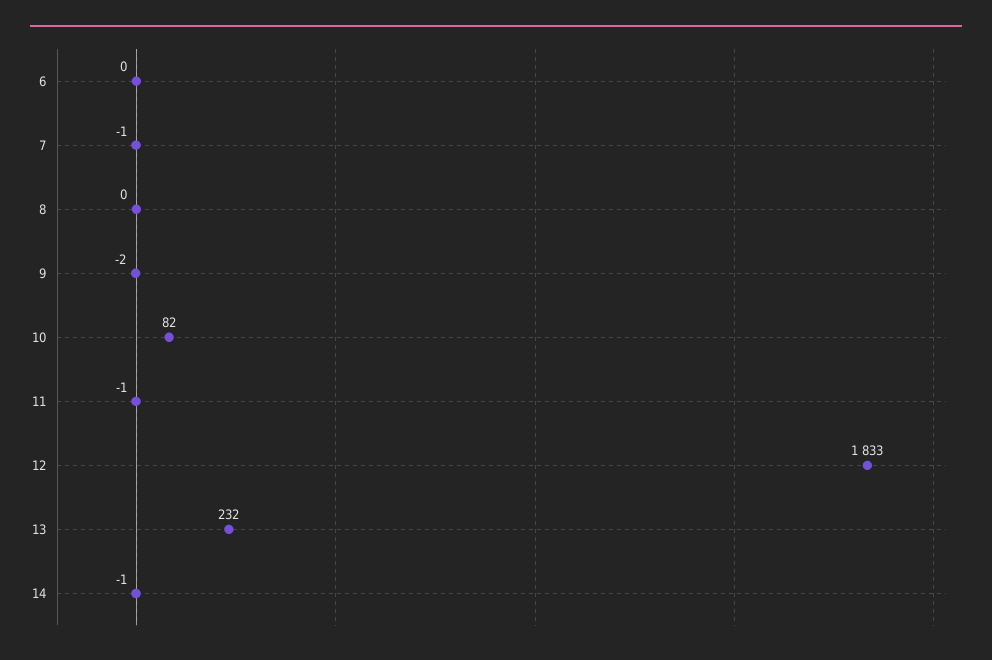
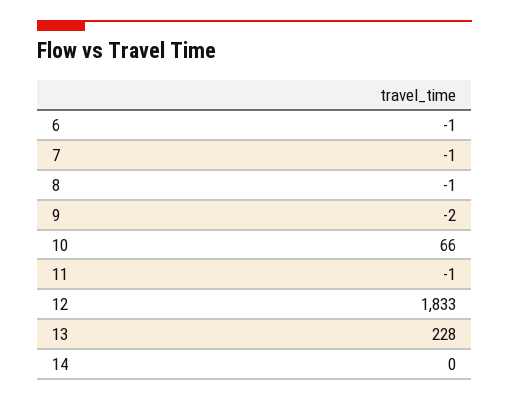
6: 0 -> -1
8: 0 -> -1
10: 82 -> 66
13: 232 -> 228
14: -1 -> 0

